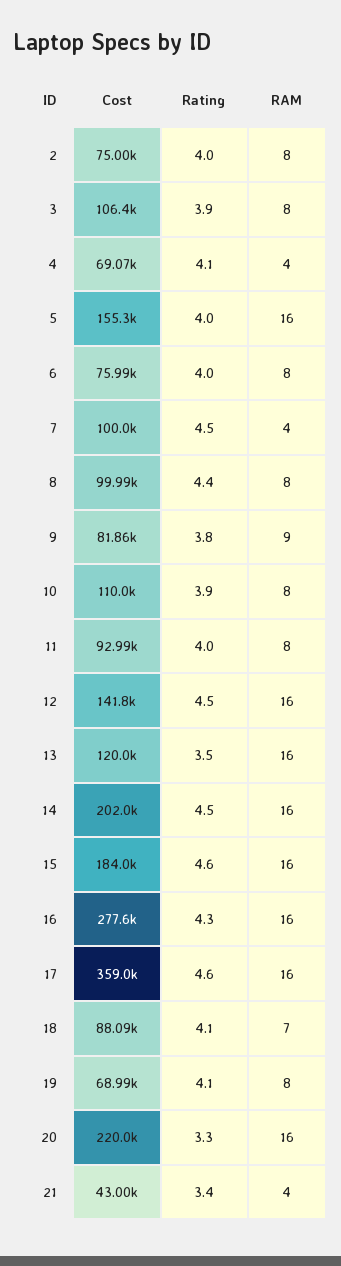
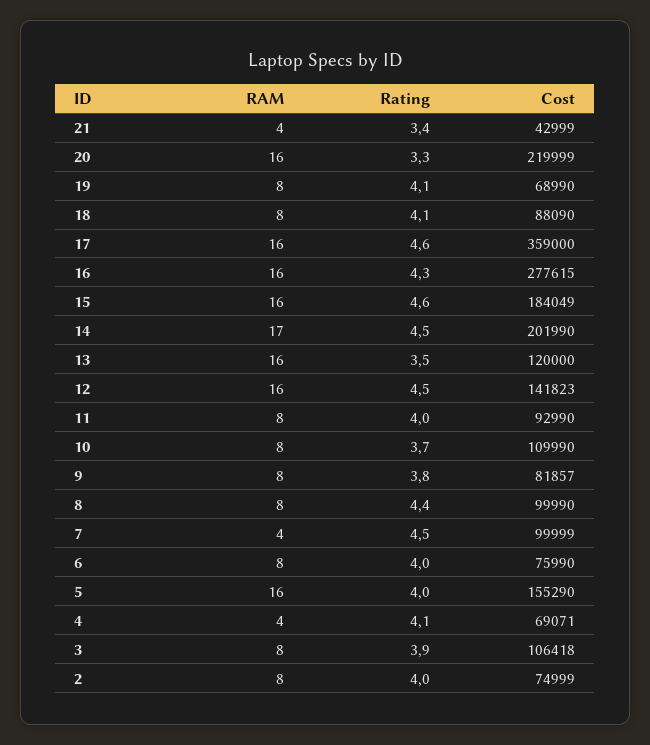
RAM, 9: 9 -> 8
Rating, 10: 3.9 -> 3.7
RAM, 14: 16 -> 17
RAM, 18: 7 -> 8

